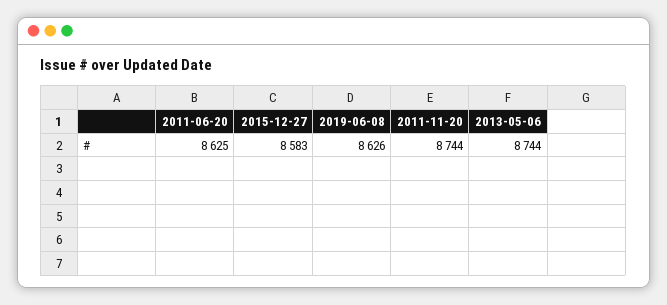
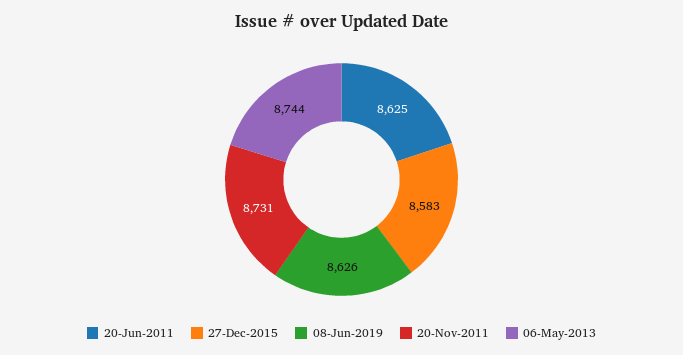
2011-11-20: 8744 -> 8731

